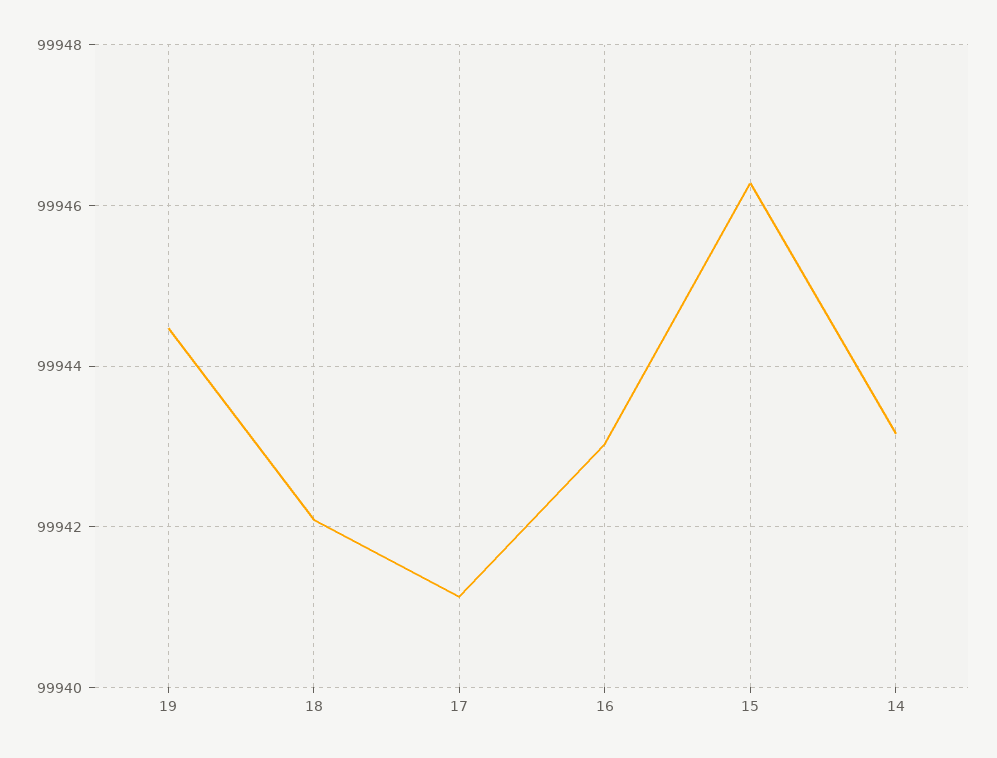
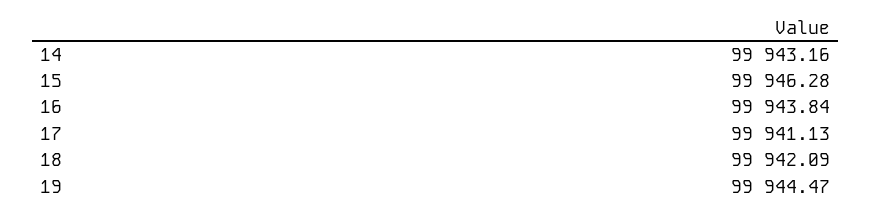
16: 99943 -> 99943.84

